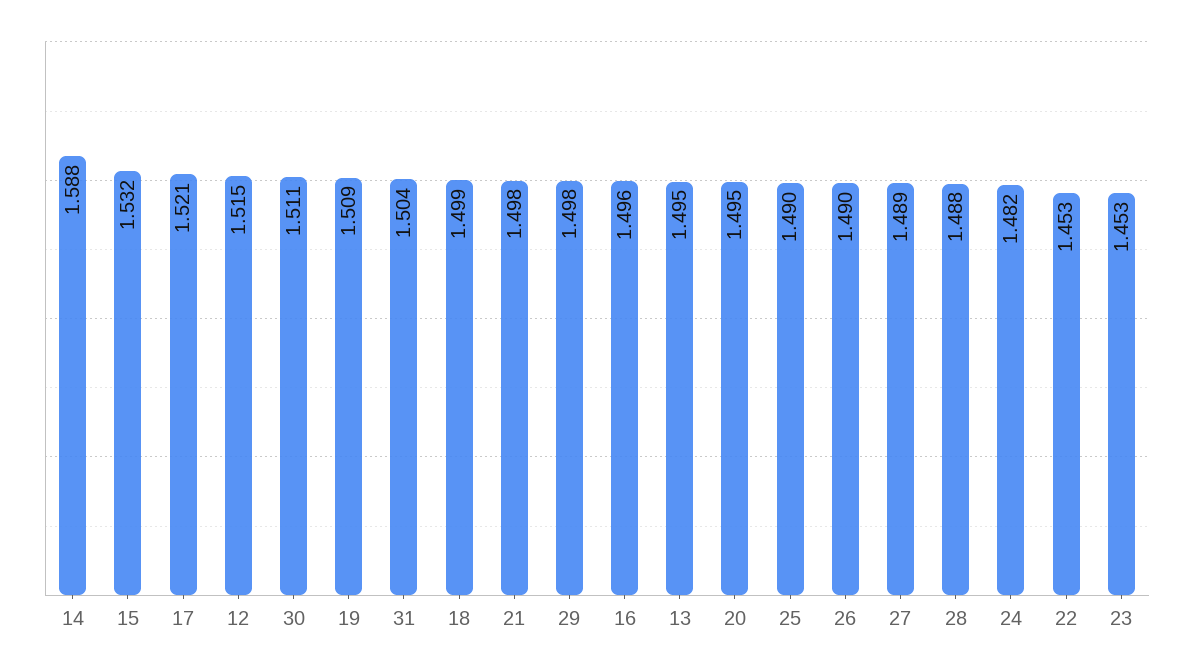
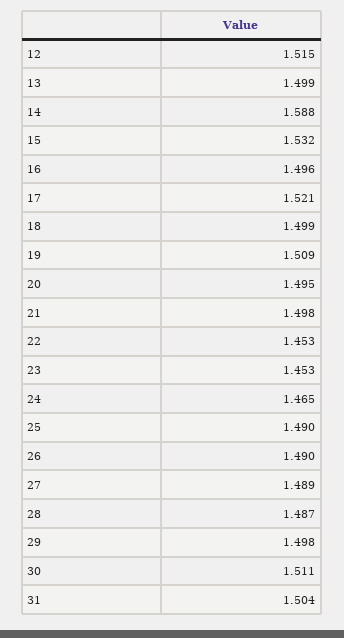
13: 1.495 -> 1.499
28: 1.488 -> 1.487
24: 1.482 -> 1.465

